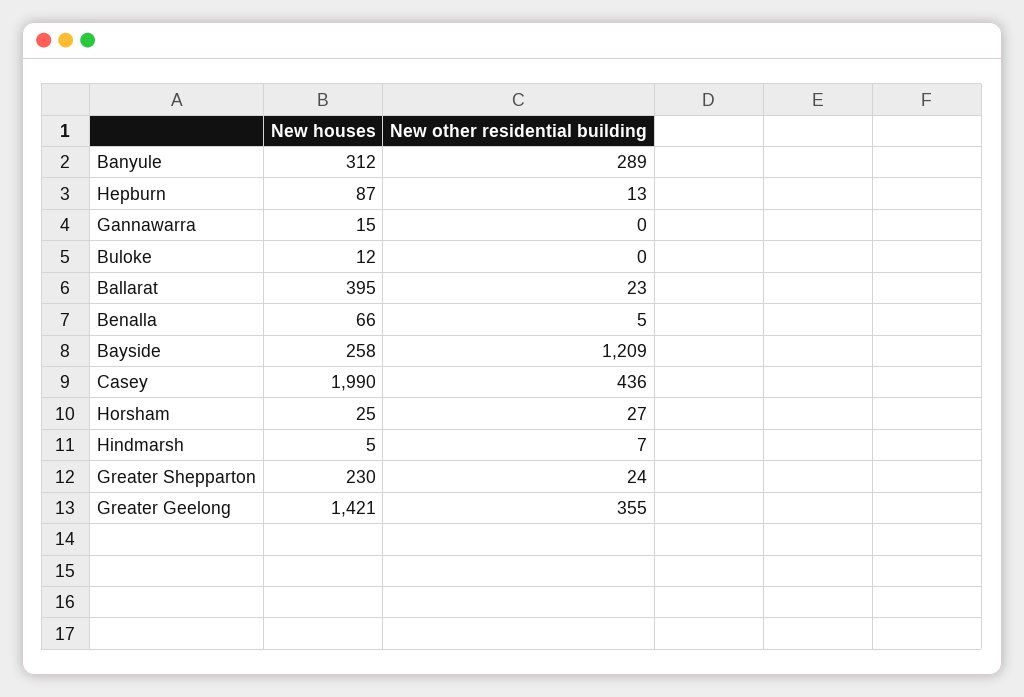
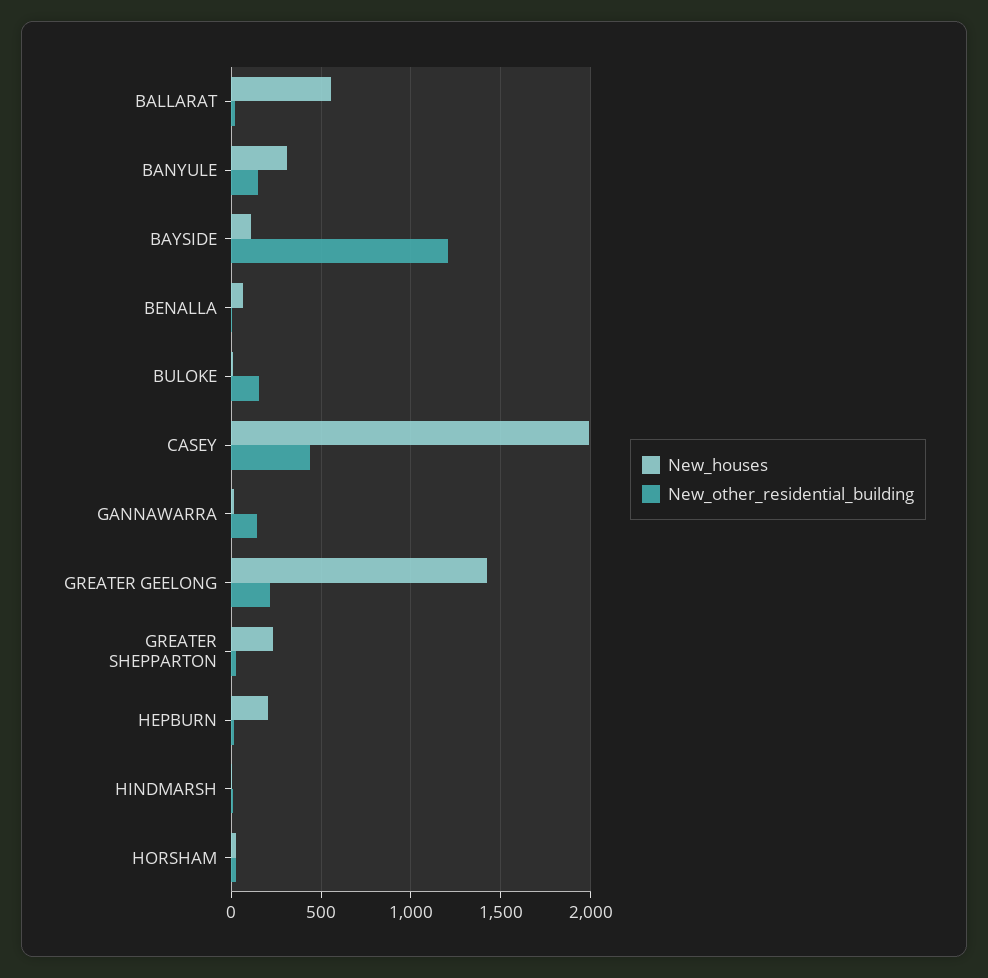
New other residential building, Banyule: 289 -> 150
New houses, Hepburn: 87 -> 200
New other residential building, Gannawarra: 0 -> 150
New other residential building, Buloke: 0 -> 150
New houses, Ballarat: 395 -> 550
New houses, Bayside: 258 -> 100
New other residential building, Greater Geelong: 355 -> 200

